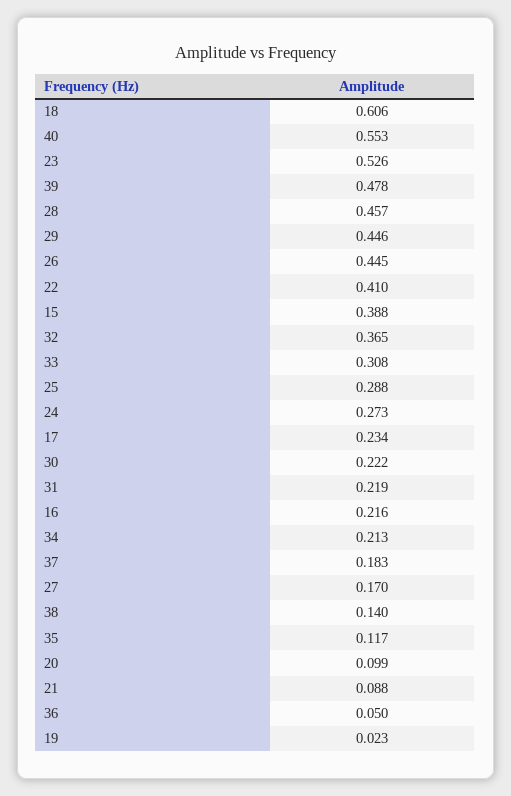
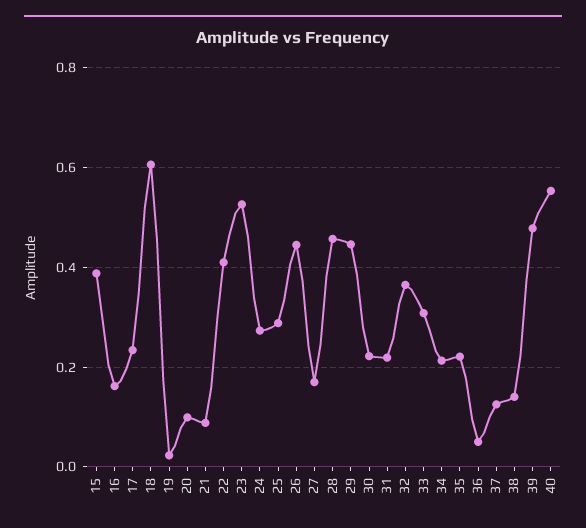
16: 0.216 -> 0.16
37: 0.183 -> 0.12
35: 0.117 -> 0.22

